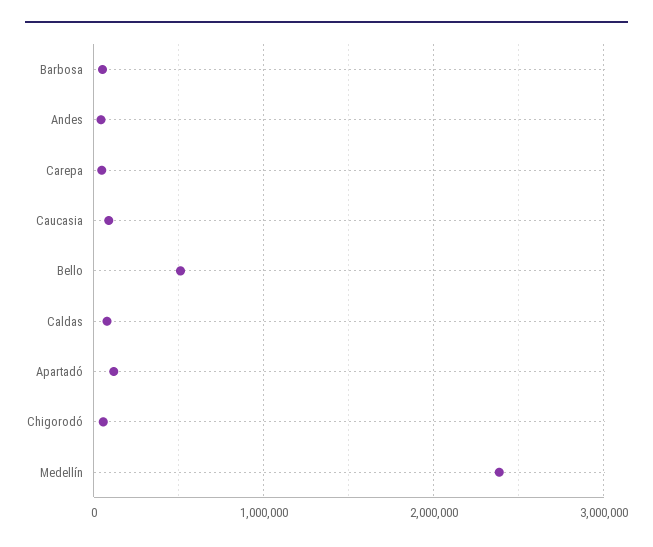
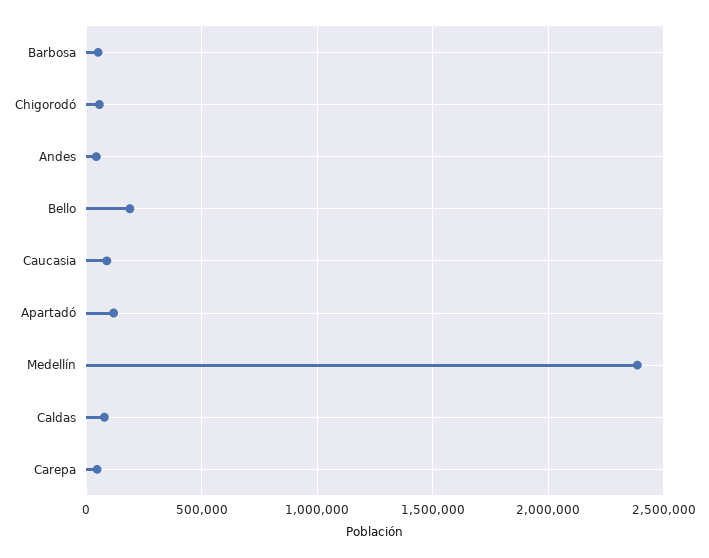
Bello: 500000 -> 200000

